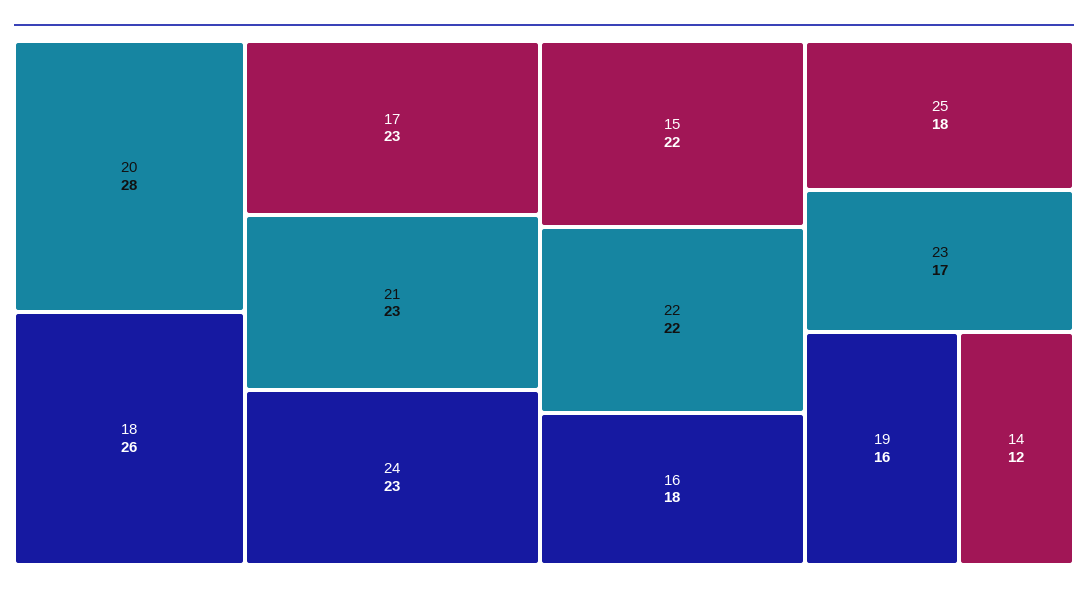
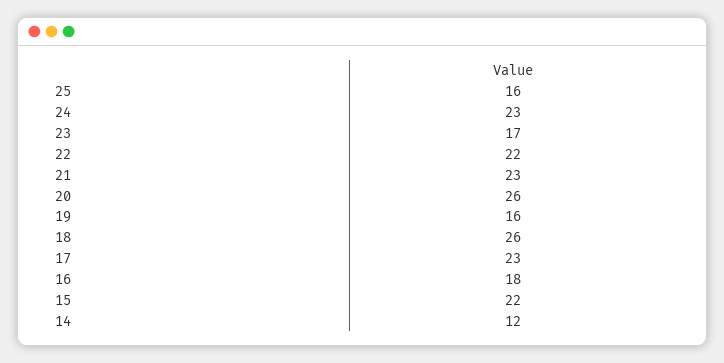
20: 28 -> 26
25: 18 -> 16

